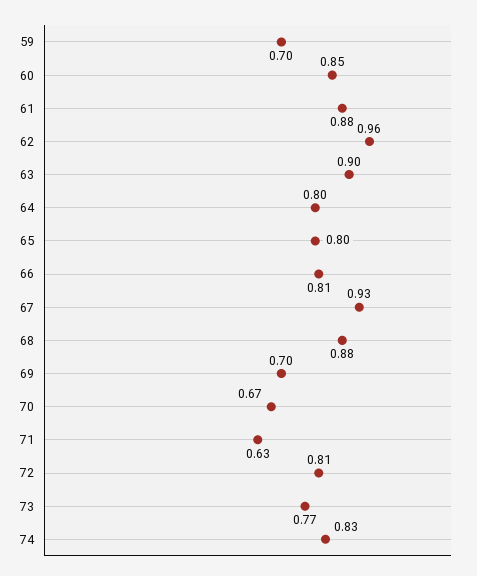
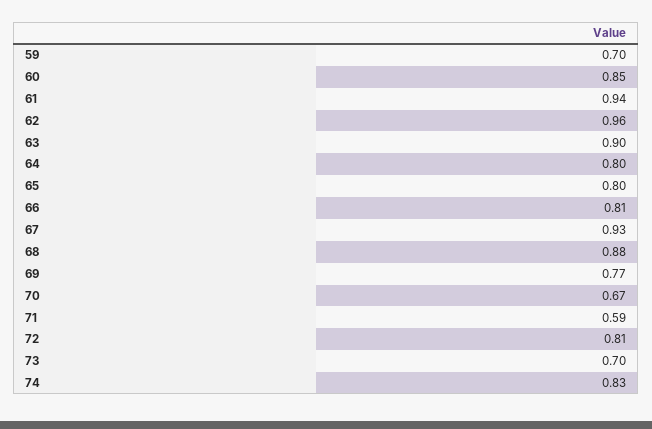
61: 0.88 -> 0.94
69: 0.7 -> 0.77
71: 0.63 -> 0.59
73: 0.77 -> 0.7

